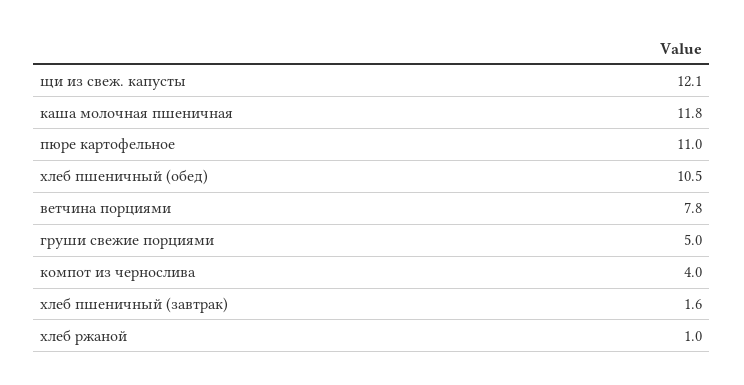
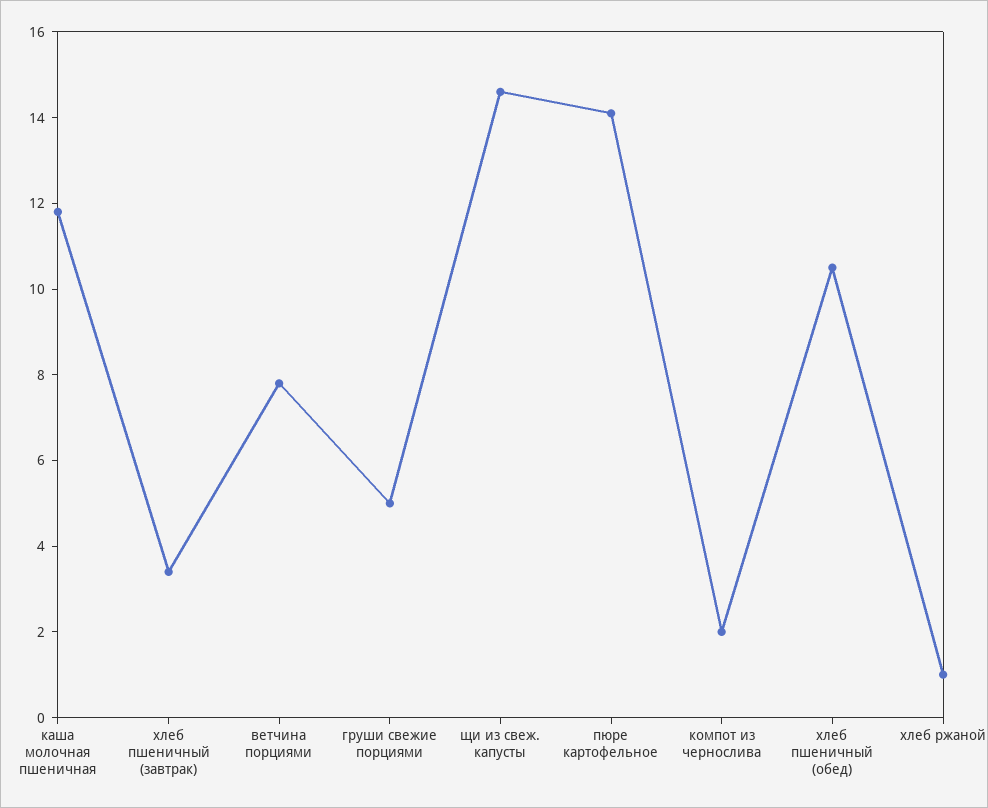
щи из свеж. капусты: 12.1 -> 14.5
пюре картофельное: 11 -> 14
компот из чернослива: 4 -> 2
хлеб пшеничный (завтрак): 1.6 -> 3.5

